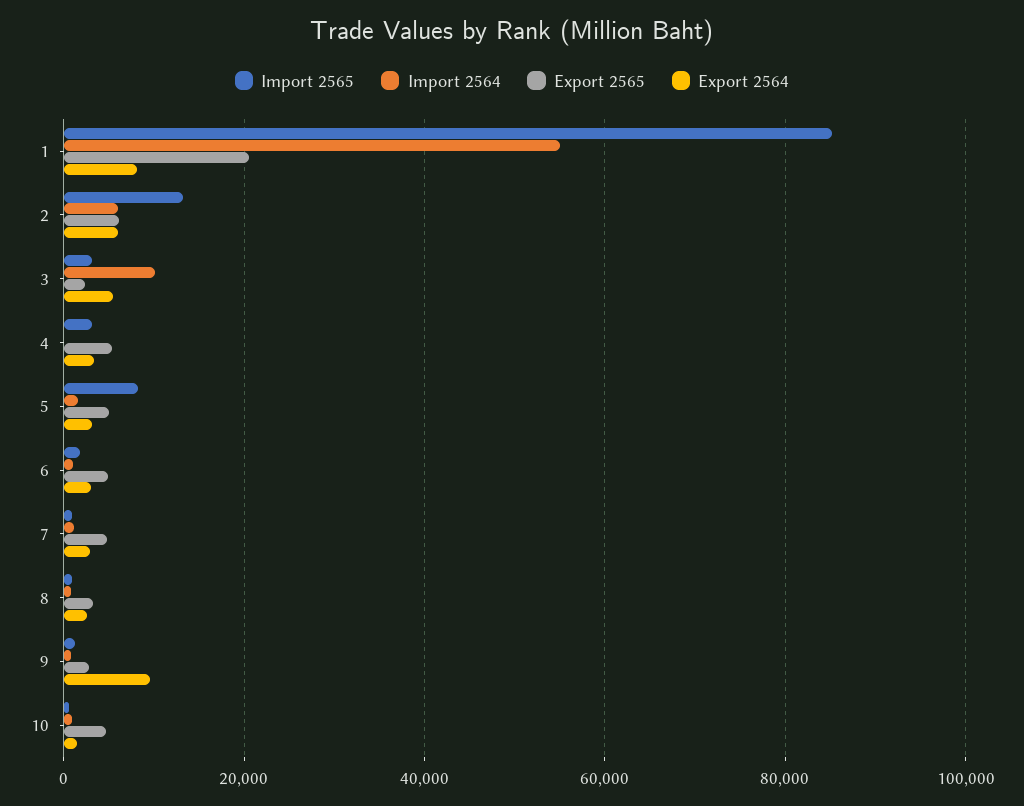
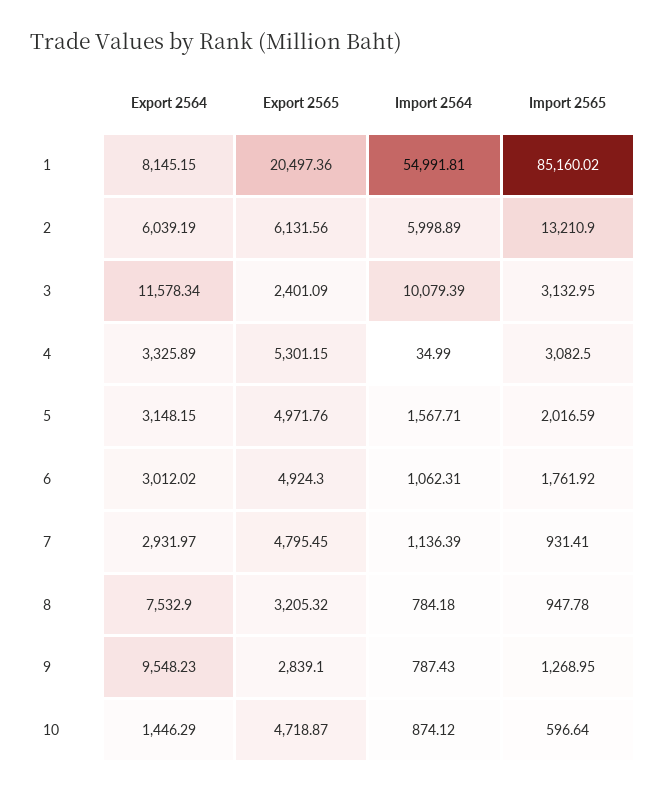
Export 2564, 3: 6000 -> 11578.34
Import 2565, 5: 8000 -> 2016.59
Export 2564, 8: 2000 -> 7532.9

